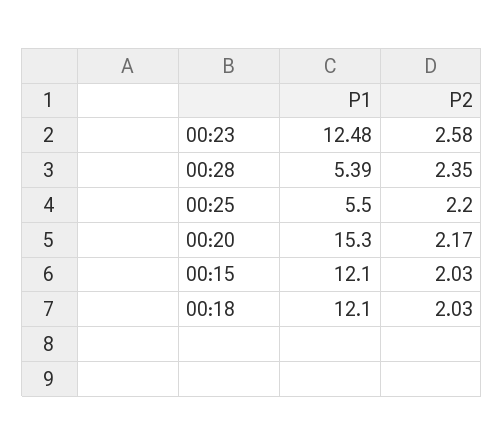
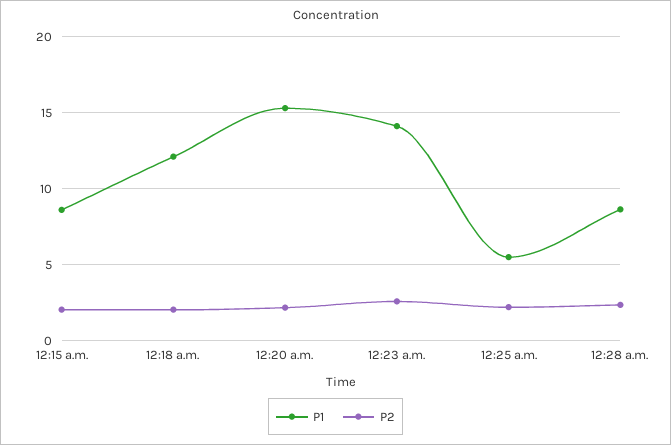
P1, 00:23: 12.48 -> 14
P1, 00:28: 5.39 -> 8.5
P1, 00:15: 12.1 -> 8.5

